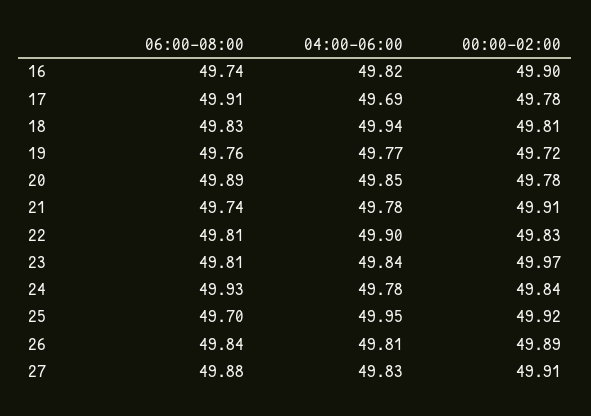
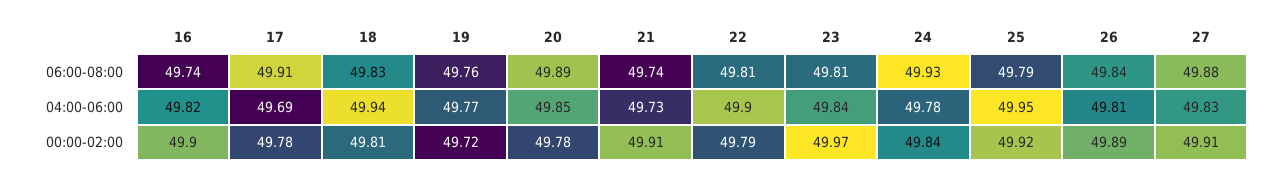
04:00-06:00, 21: 49.78 -> 49.73
00:00-02:00, 22: 49.83 -> 49.79
06:00-08:00, 25: 49.7 -> 49.79

